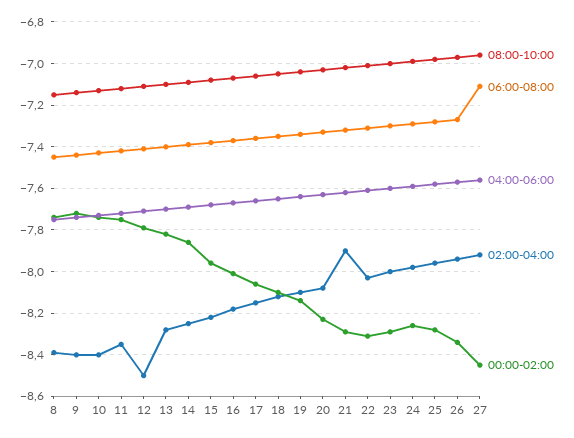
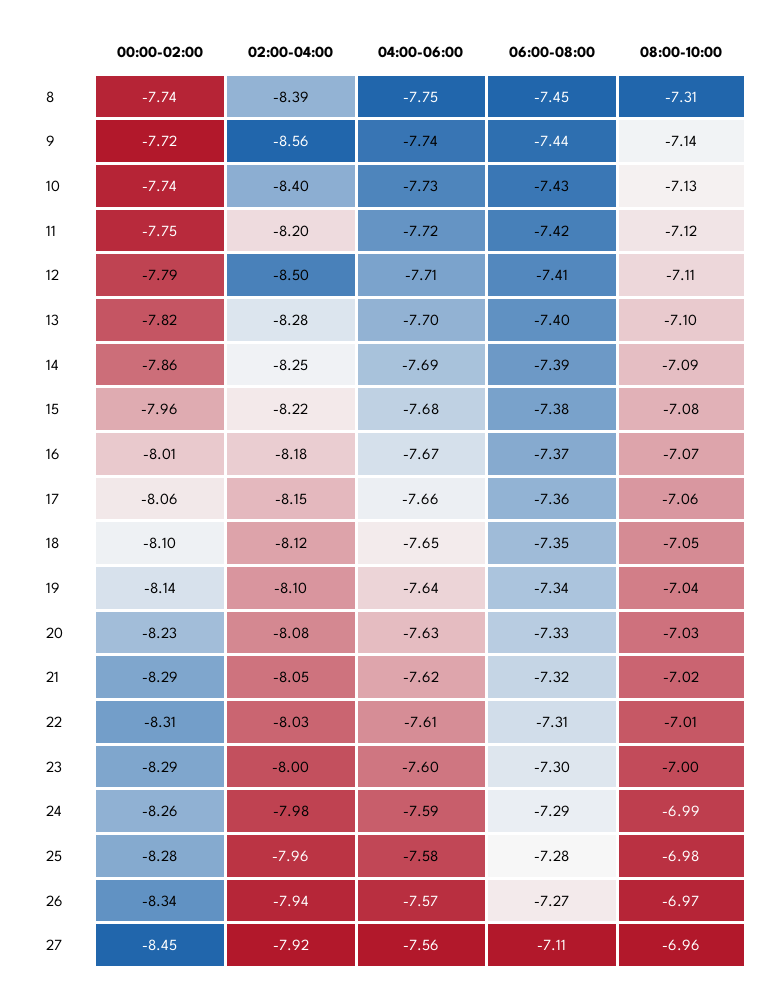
08:00-10:00, 8: -7.15 -> -7.31
02:00-04:00, 9: -8.4 -> -8.56
02:00-04:00, 11: -8.35 -> -8.2
02:00-04:00, 21: -7.9 -> -8.05

